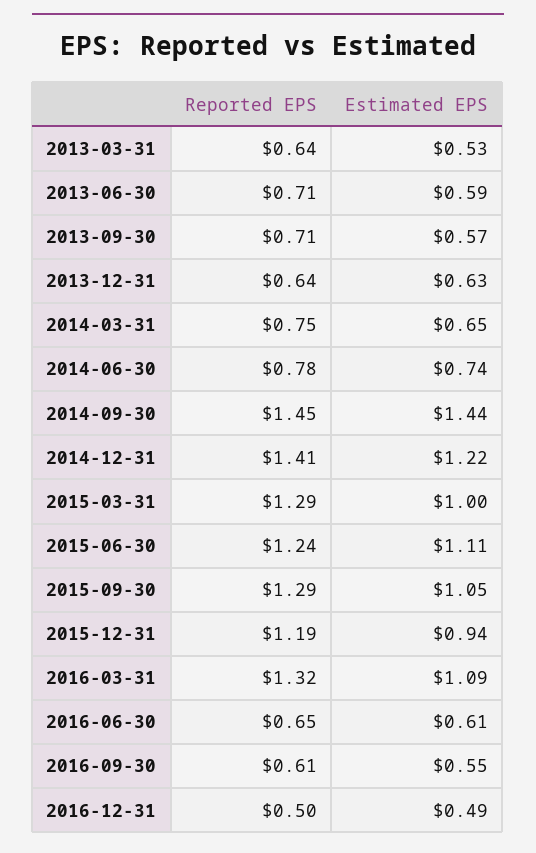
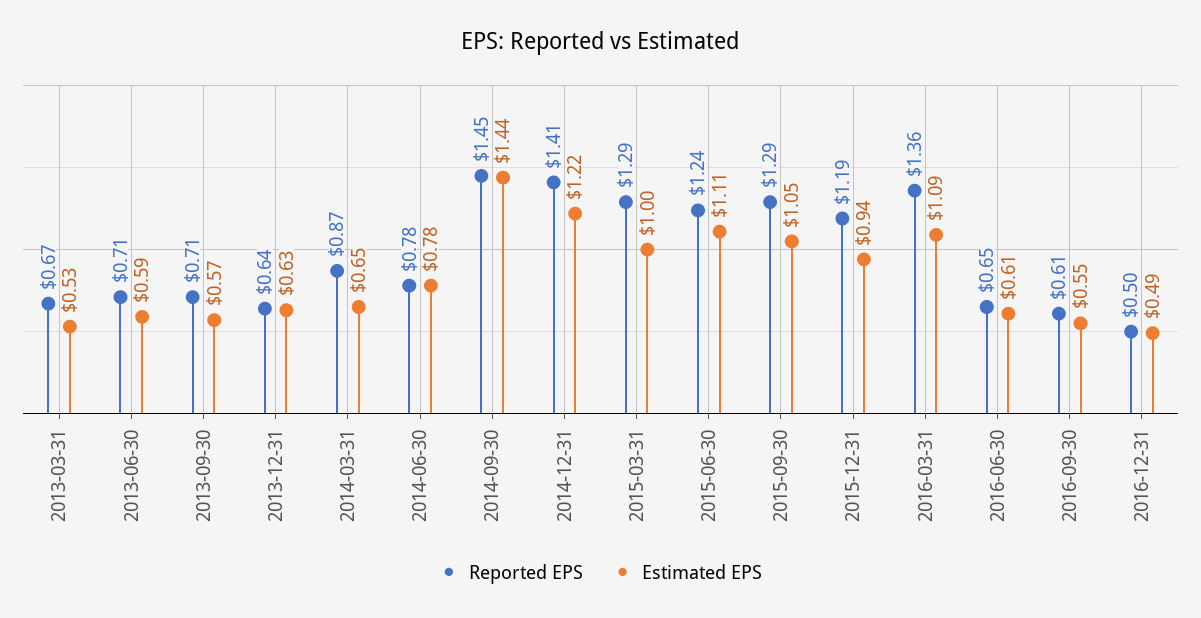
Reported EPS, 2013-03-31: 0.64 -> 0.67
Reported EPS, 2014-03-31: 0.75 -> 0.87
Estimated EPS, 2014-06-30: 0.74 -> 0.78
Reported EPS, 2016-03-31: 1.32 -> 1.36

